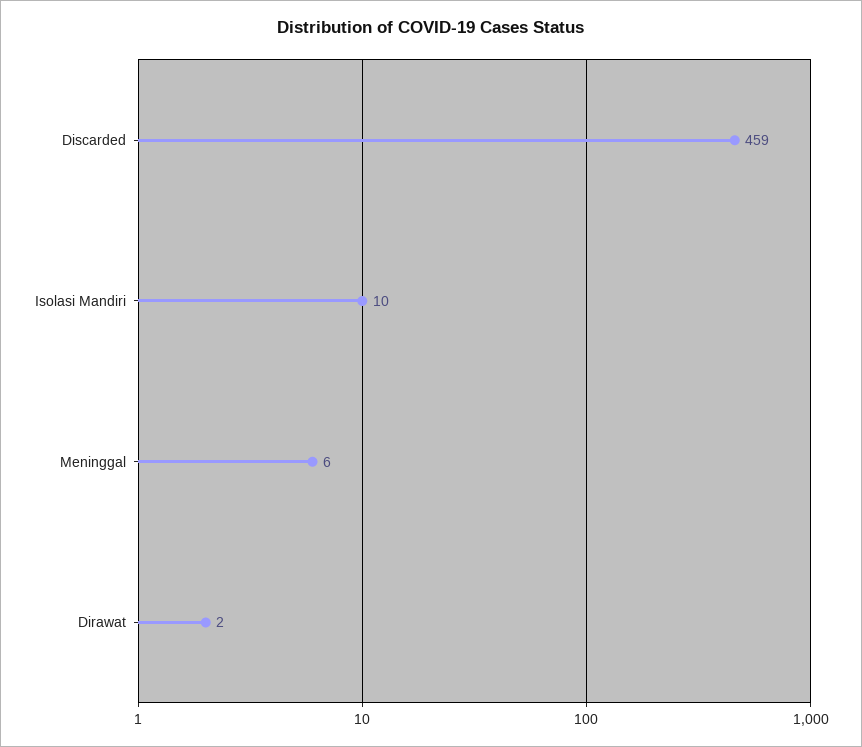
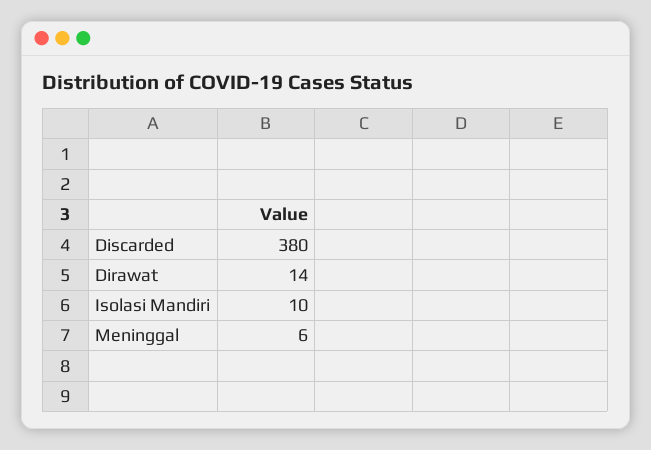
Discarded: 459 -> 380
Dirawat: 2 -> 14

